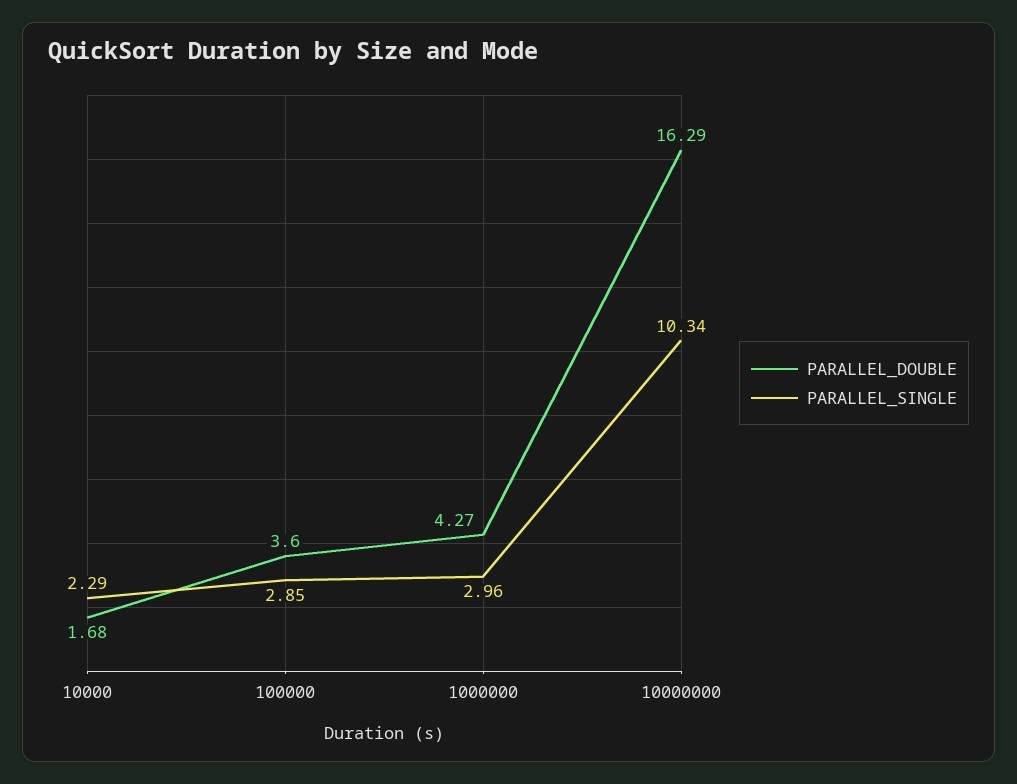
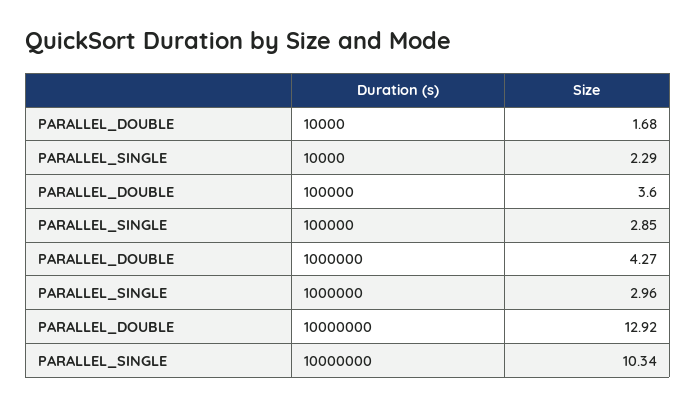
PARALLEL_DOUBLE, 10000000: 16.29 -> 12.92

